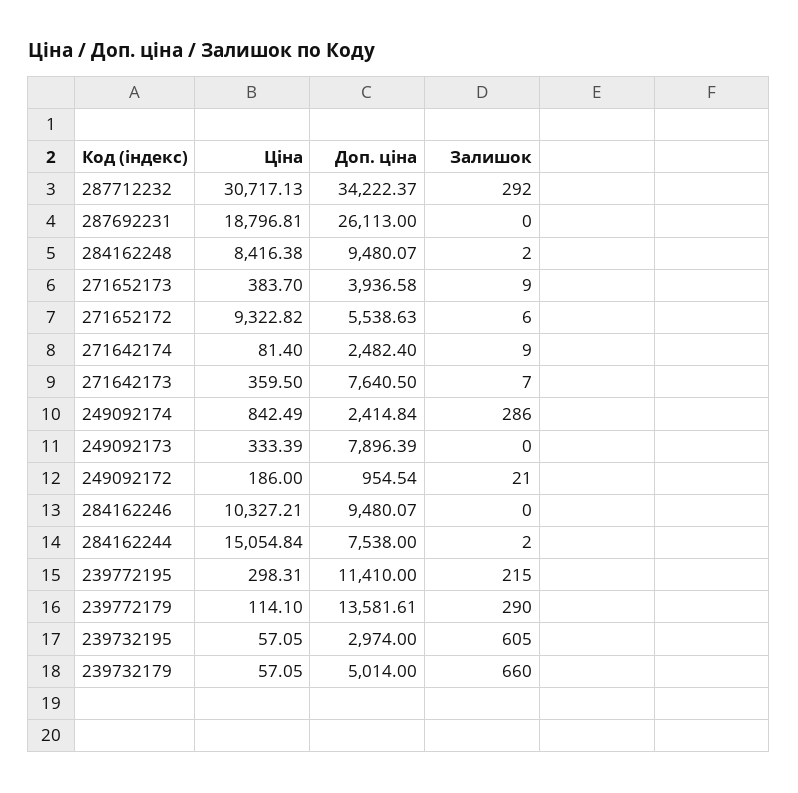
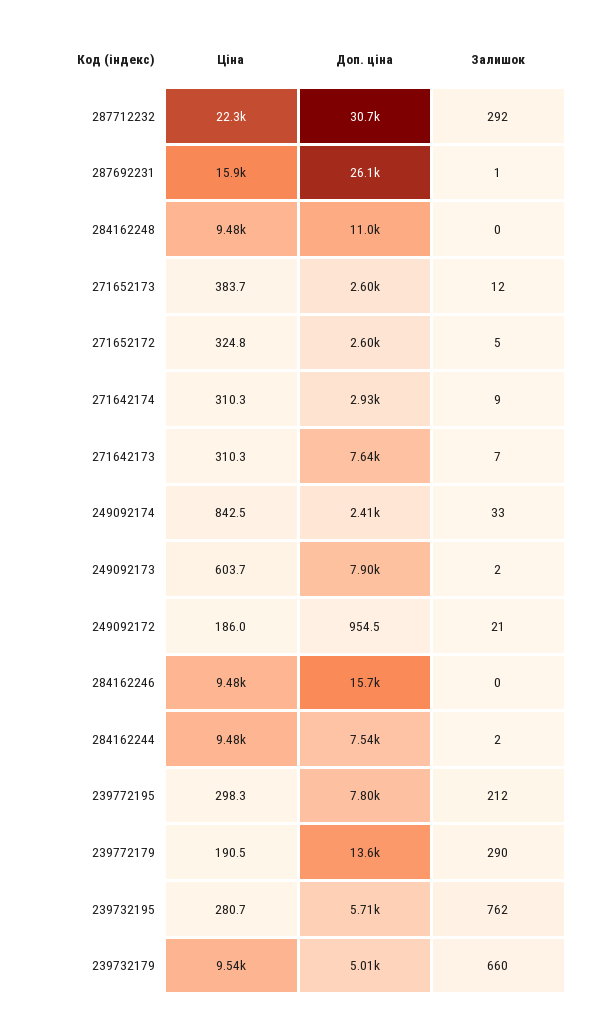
Ціна, 287712232: 30717.13 -> 22300
Доп. ціна, 287712232: 34222.37 -> 30700
Ціна, 287692231: 18796.81 -> 15900
Залишок, 287692231: 0 -> 1
Ціна, 284162248: 8416.38 -> 9480
Доп. ціна, 284162248: 9480.07 -> 11000
Залишок, 284162248: 2 -> 0
Доп. ціна, 271652173: 3936.58 -> 2600
Залишок, 271652173: 9 -> 12
Ціна, 271652172: 9322.82 -> 324.8
Доп. ціна, 271652172: 5538.63 -> 2600
Залишок, 271652172: 6 -> 5
Ціна, 271642174: 81.4 -> 310.3
Доп. ціна, 271642174: 2482.4 -> 2930
Ціна, 271642173: 359.5 -> 310.3
Залишок, 249092174: 286 -> 33
Ціна, 249092173: 333.39 -> 603.7
Залишок, 249092173: 0 -> 2
Ціна, 284162246: 10327.21 -> 9480
Доп. ціна, 284162246: 9480.07 -> 15700
Ціна, 284162244: 15054.84 -> 9480
Доп. ціна, 239772195: 11410 -> 7800
Залишок, 239772195: 215 -> 212
Ціна, 239772179: 114.1 -> 190.5
Ціна, 239732195: 57.05 -> 280.7
Доп. ціна, 239732195: 2974 -> 5710
Залишок, 239732195: 605 -> 762
Ціна, 239732179: 57.05 -> 9540

